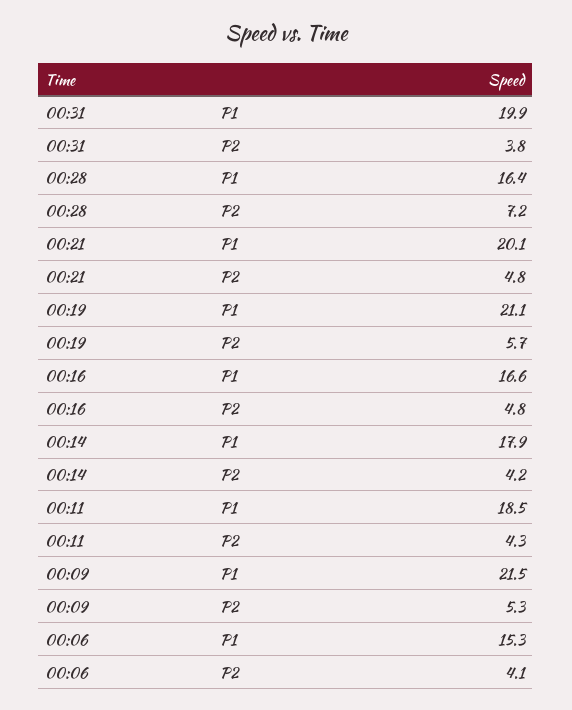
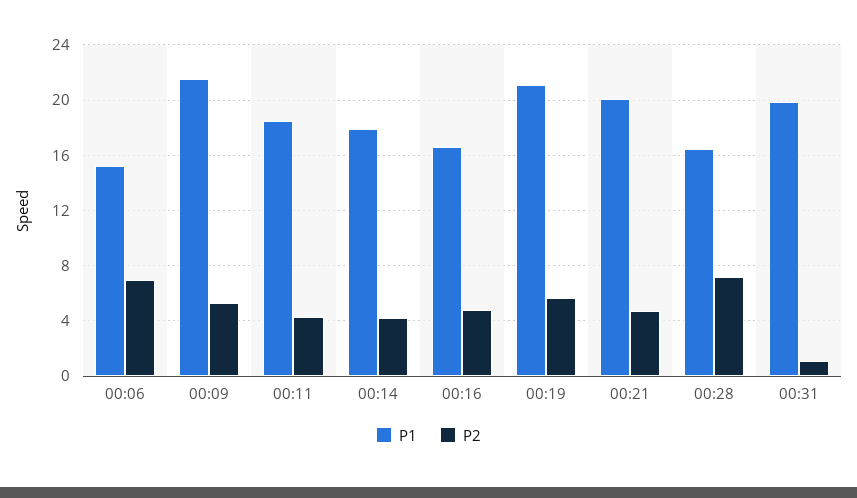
P2, 00:31: 3.8 -> 1
P2, 00:06: 4.1 -> 7

